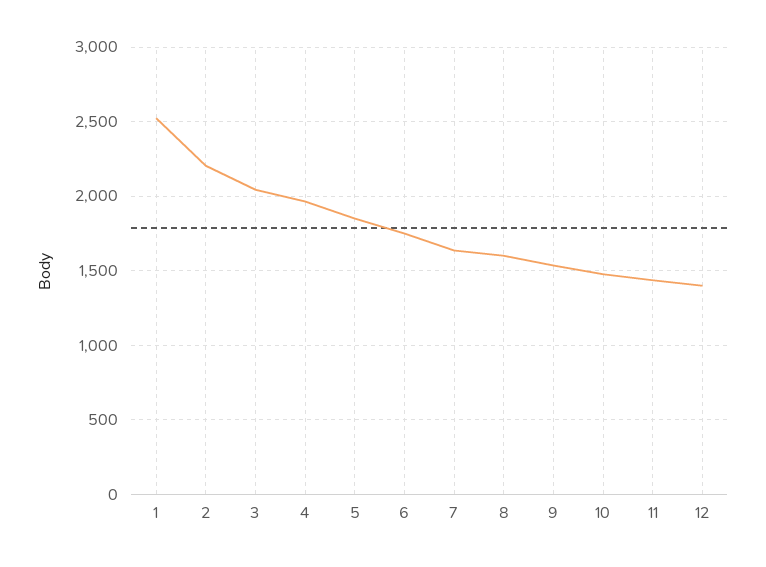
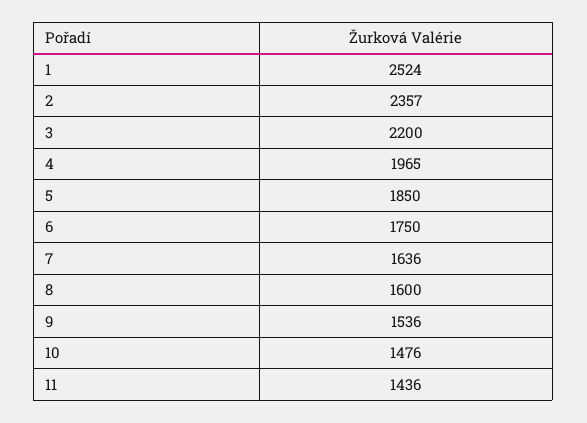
2: 2200 -> 2357
3: 2050 -> 2200
12: 1400 -> none

